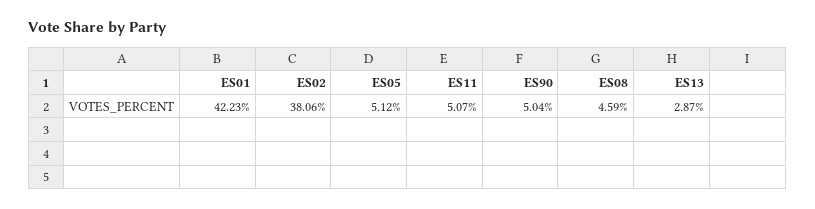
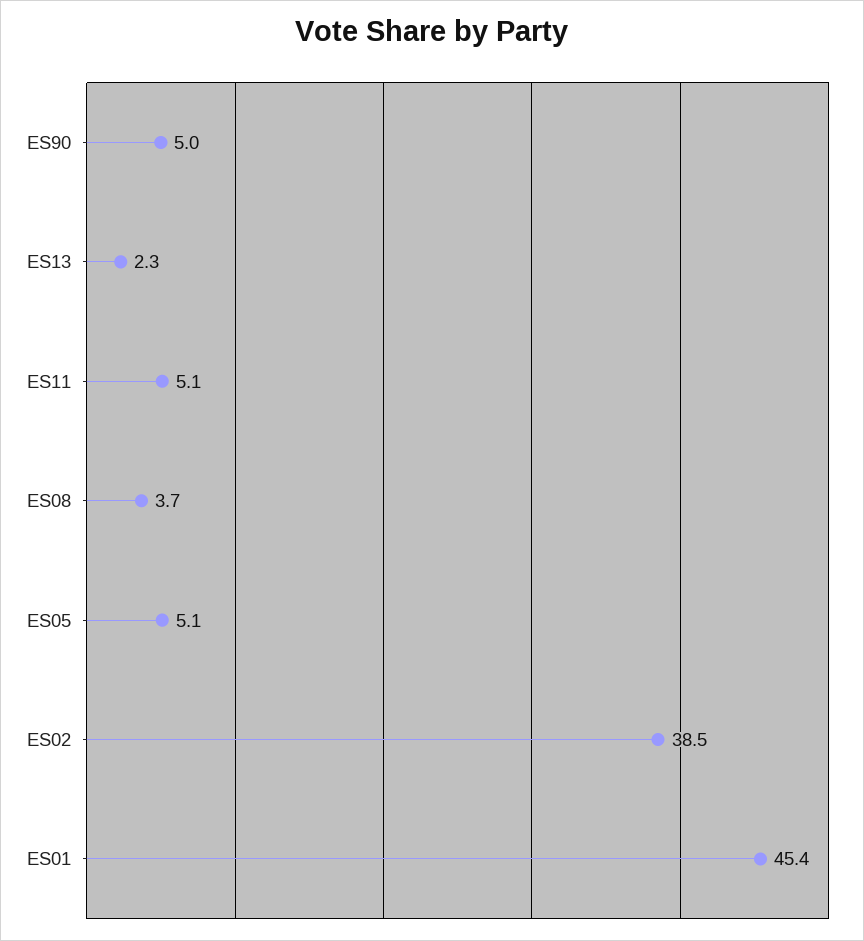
ES01: 42.23 -> 45.4
ES02: 38.06 -> 38.5
ES08: 4.59 -> 3.7
ES13: 2.87 -> 2.3

